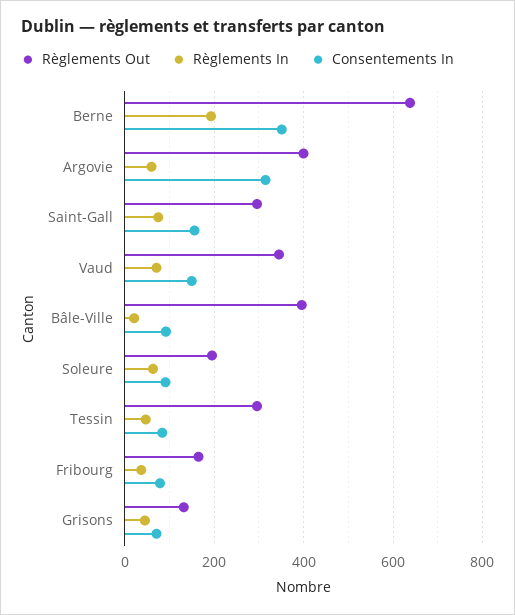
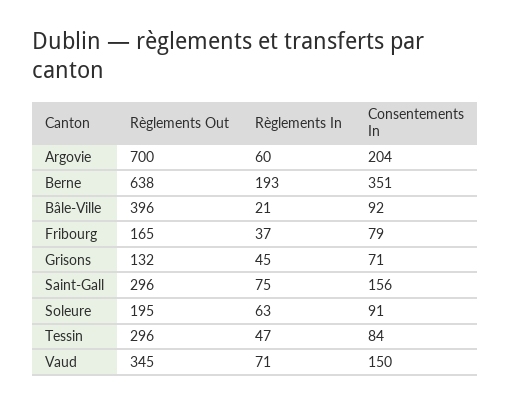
Règlements Out, Argovie: 400 -> 700
Consentements In, Argovie: 320 -> 204

